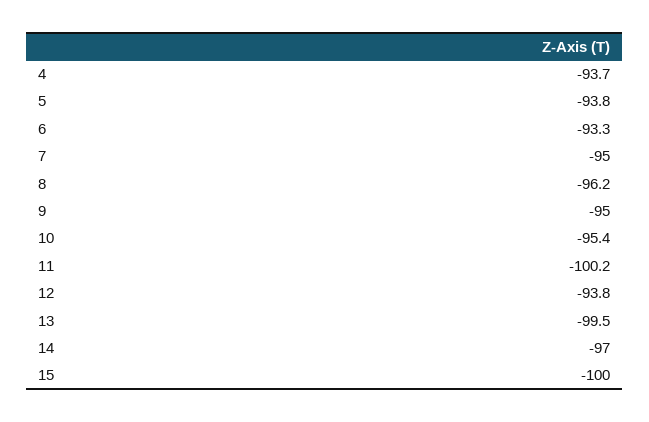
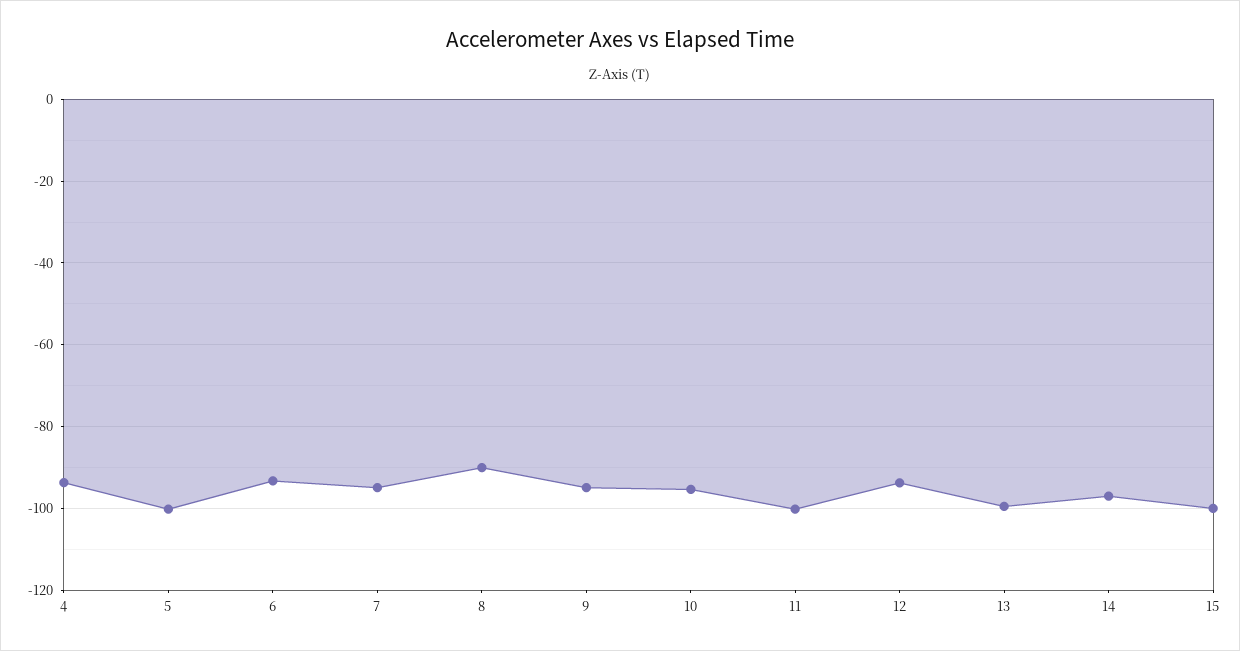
5: -93.8 -> -100
8: -96.2 -> -90

